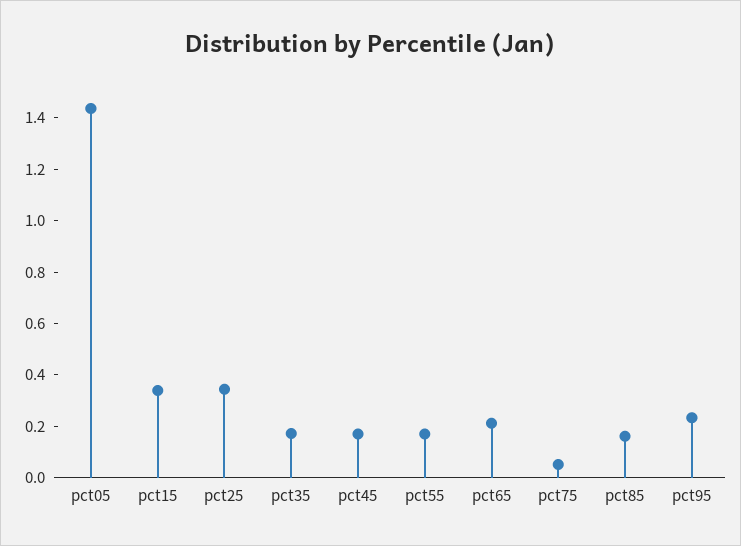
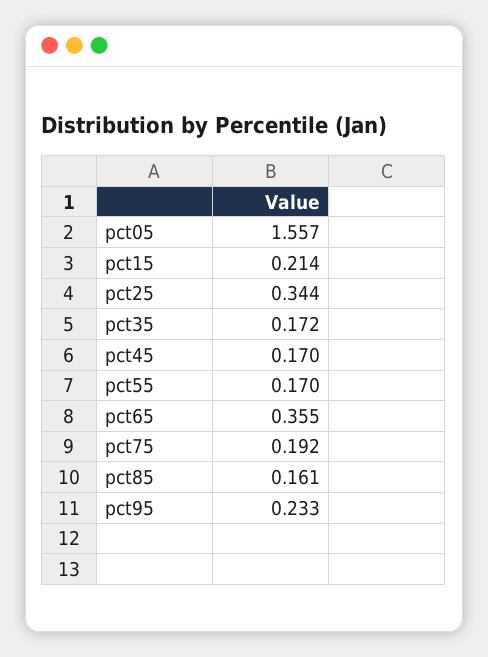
pct05: 1.45 -> 1.557
pct15: 0.35 -> 0.214
pct65: 0.2 -> 0.355
pct75: 0.05 -> 0.192

